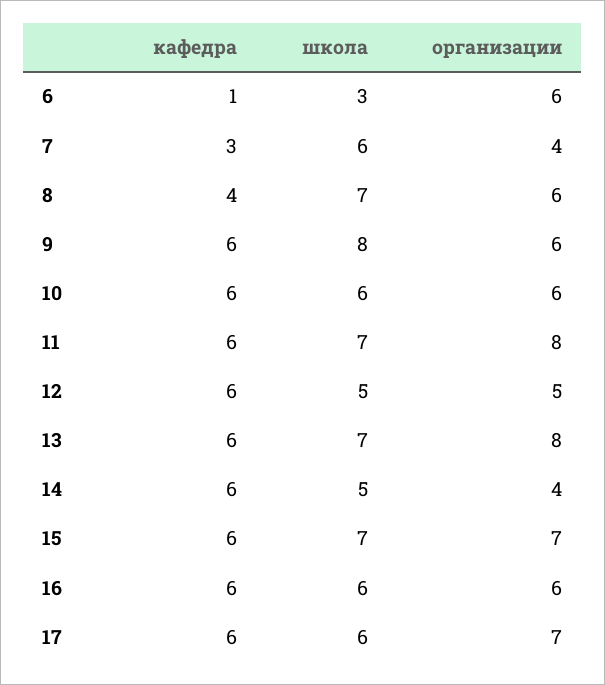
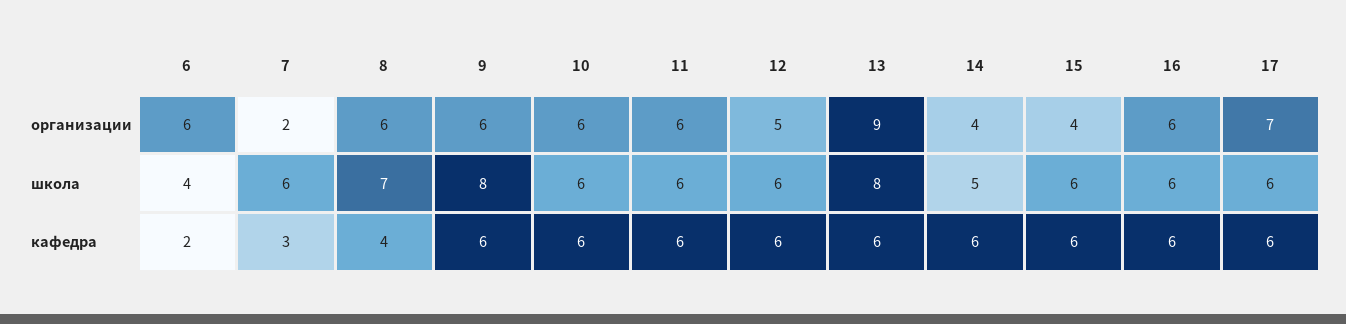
кафедра, 6: 1 -> 2
школа, 6: 3 -> 4
организации, 7: 4 -> 2
школа, 11: 7 -> 6
организации, 11: 8 -> 6
школа, 12: 5 -> 6
школа, 13: 7 -> 8
организации, 13: 8 -> 9
школа, 15: 7 -> 6
организации, 15: 7 -> 4

